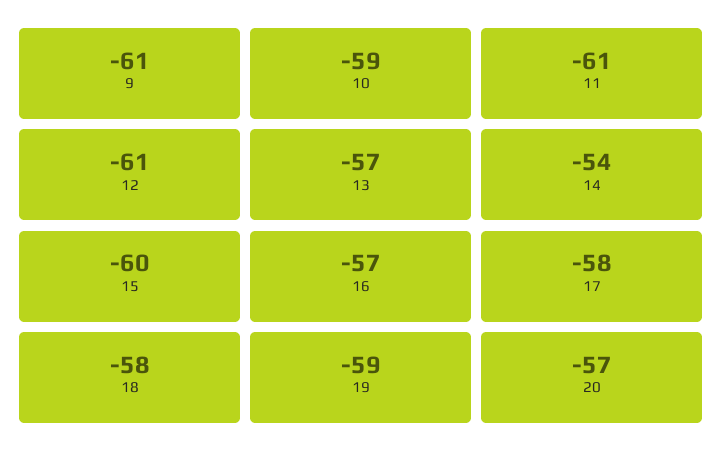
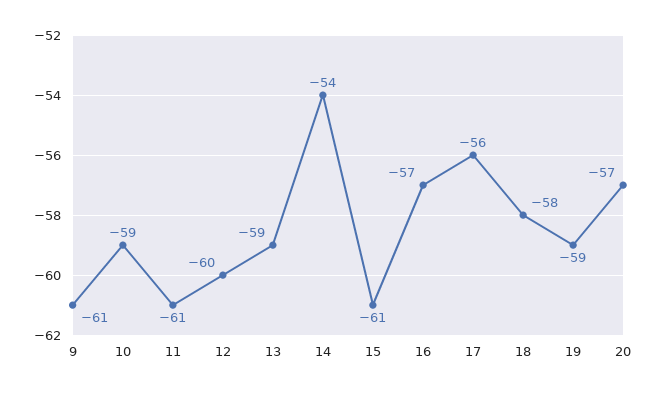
12: -61 -> -60
13: -57 -> -59
15: -60 -> -61
17: -58 -> -56

